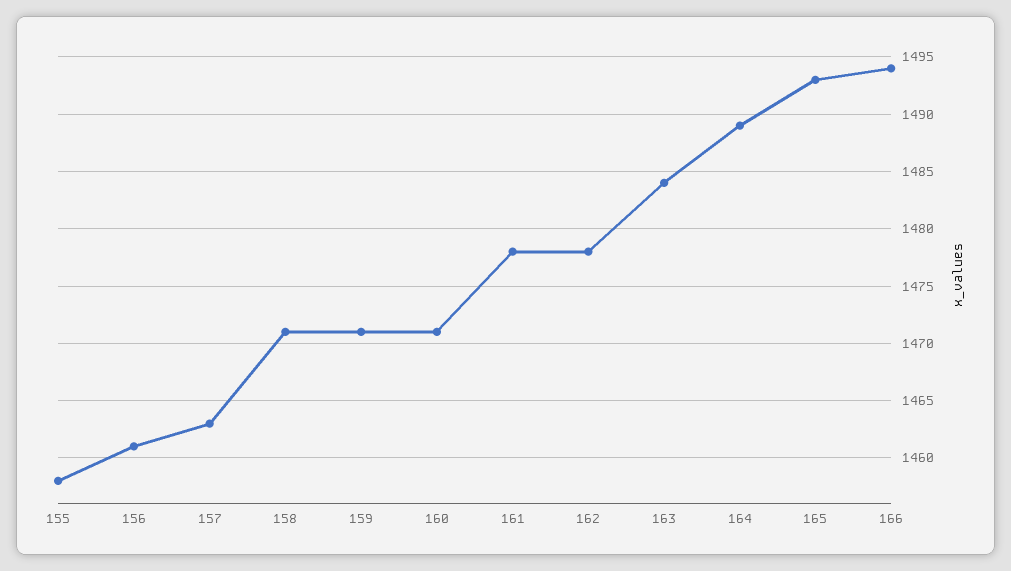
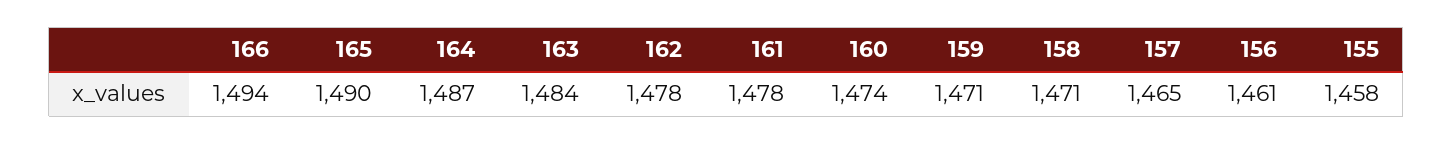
157: 1463 -> 1465
160: 1471 -> 1474
164: 1489 -> 1487
165: 1493 -> 1490

